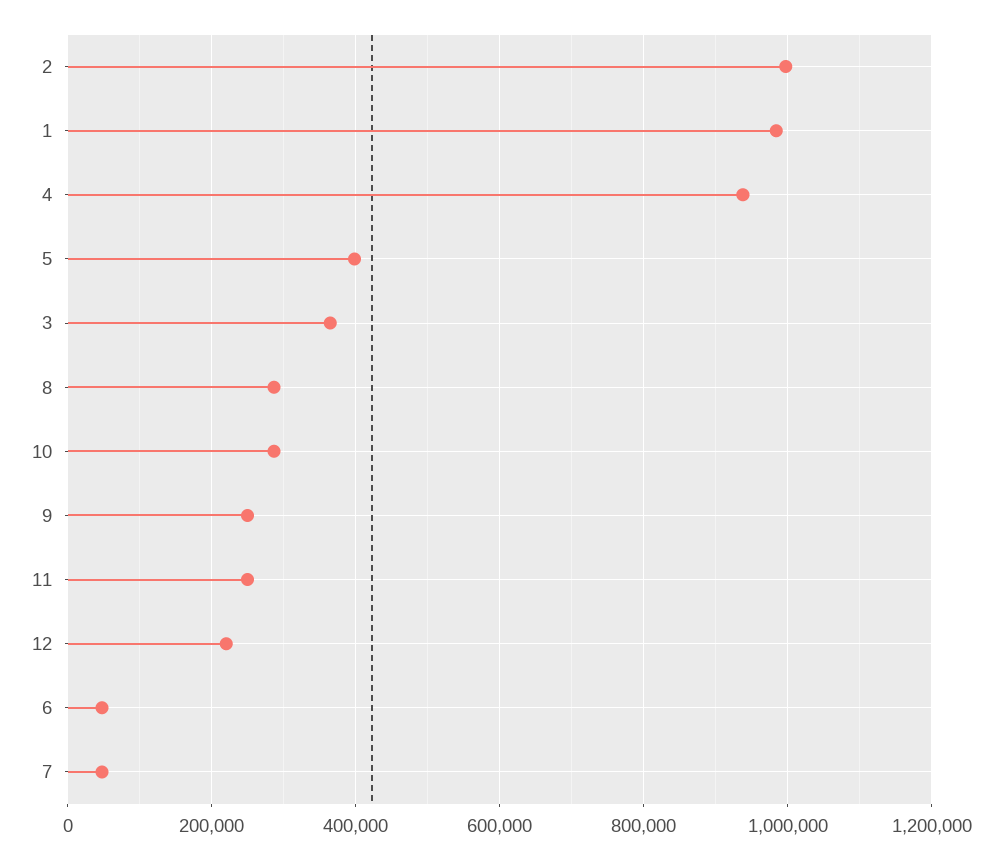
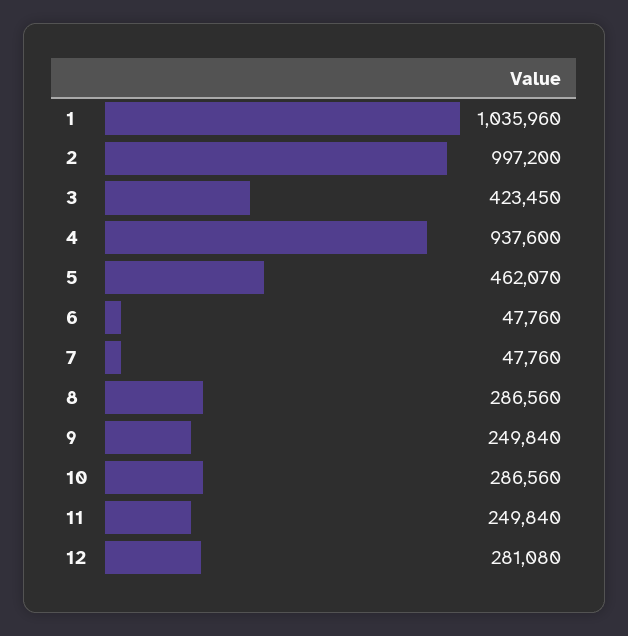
1: 980000 -> 1035960
5: 400000 -> 462070
3: 360000 -> 423450
12: 220000 -> 281080

